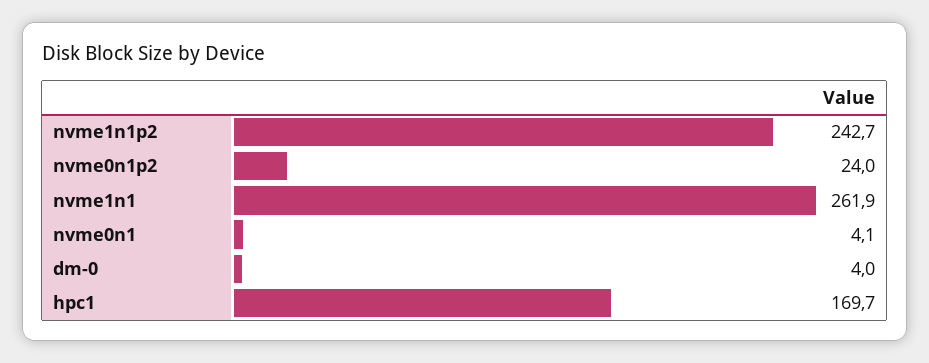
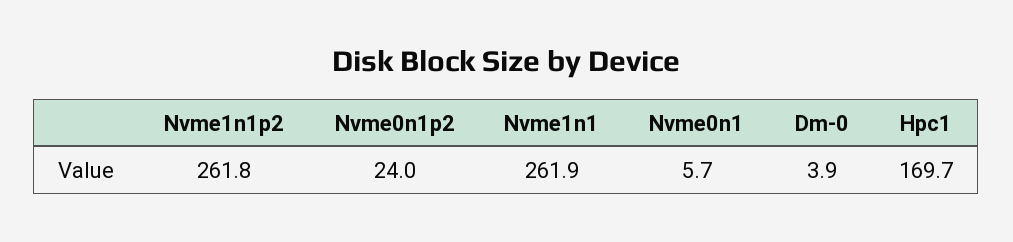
nvme1n1p2: 242.7 -> 261.8
nvme0n1: 4.1 -> 5.7
dm-0: 4 -> 3.9

